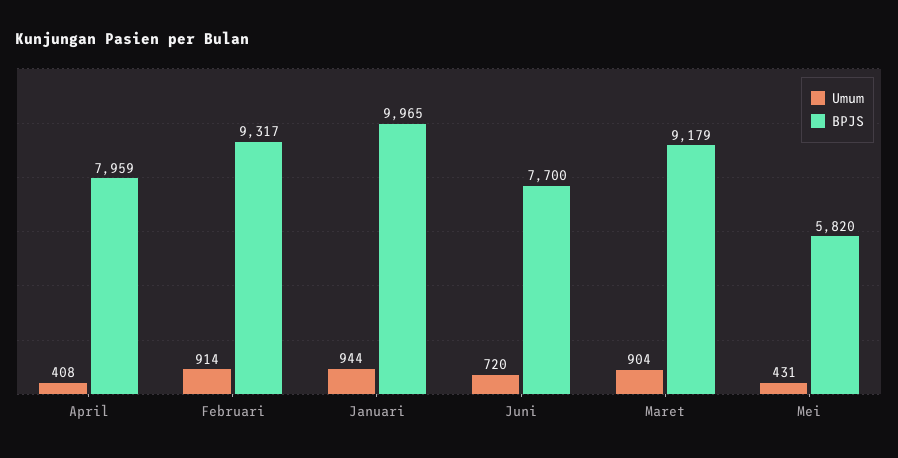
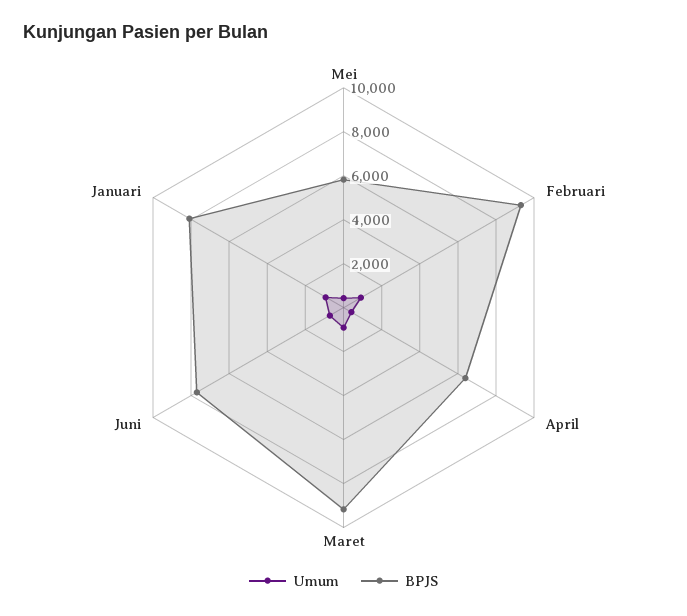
BPJS, April: 7959 -> 6500
BPJS, Januari: 9965 -> 8000

